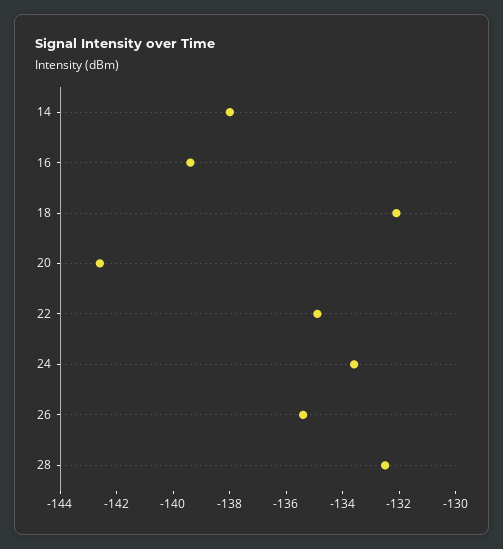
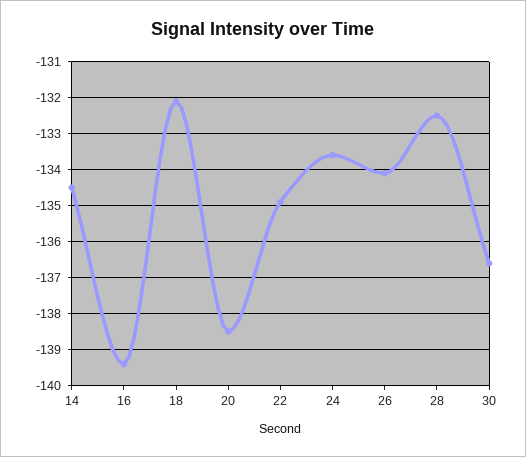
14: -138 -> -134.5
20: -142.5 -> -138.5
26: -135.5 -> -134
30: none -> -136.5

